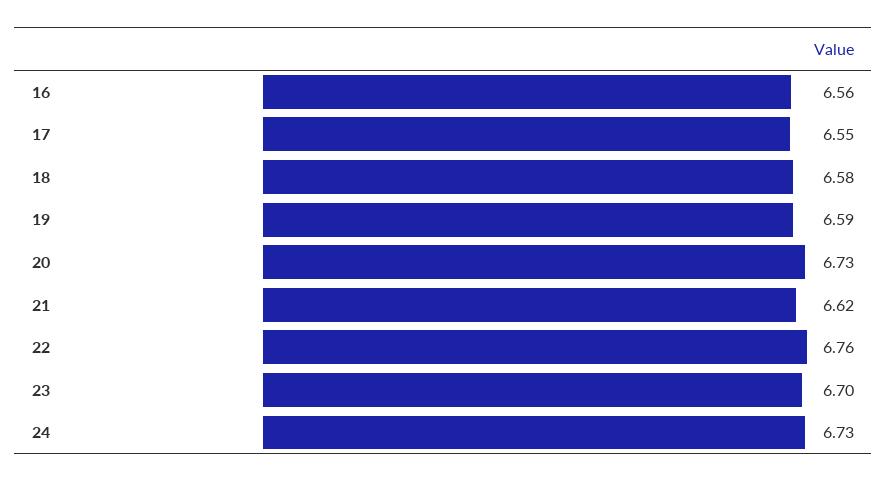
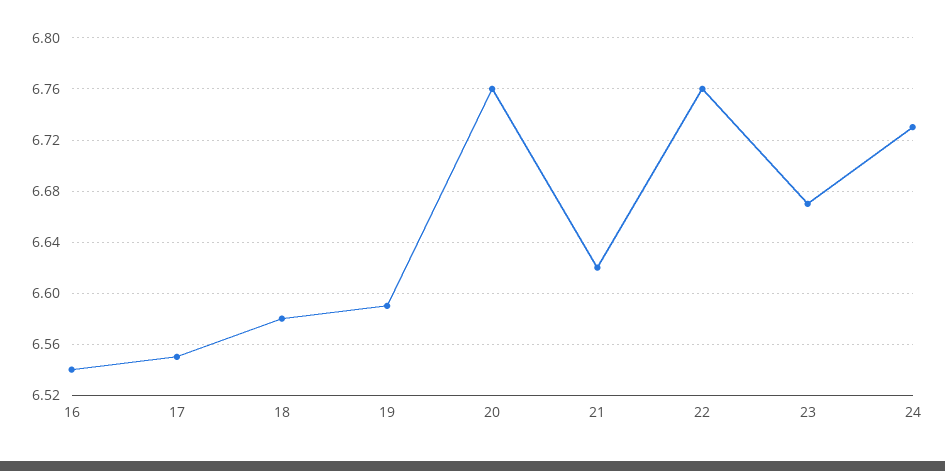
16: 6.56 -> 6.54
20: 6.73 -> 6.76
23: 6.7 -> 6.67

